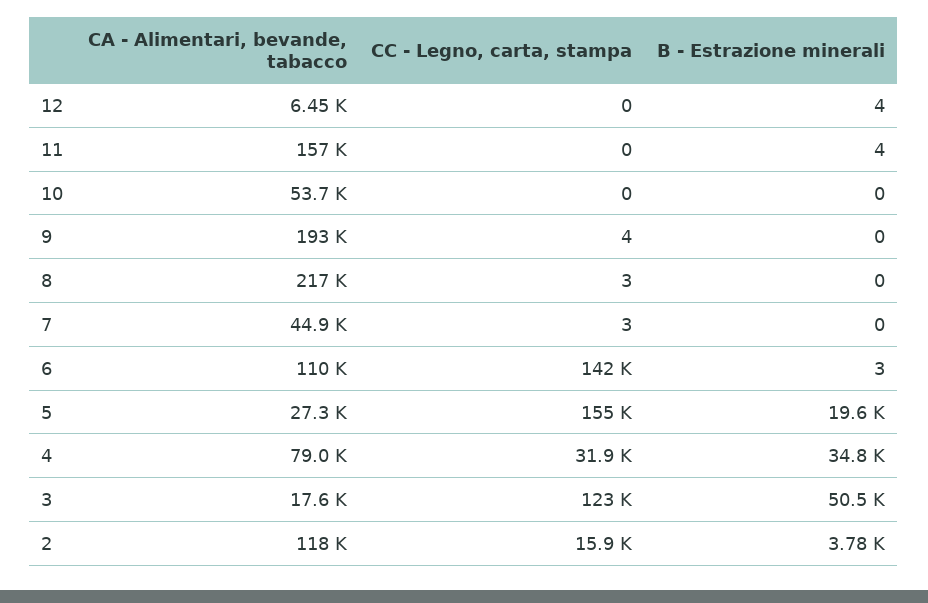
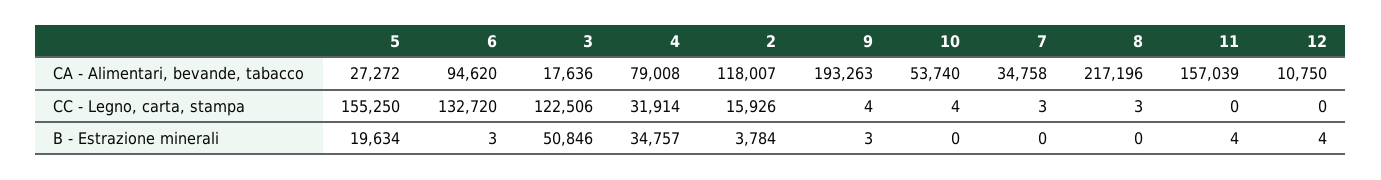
CA - Alimentari, bevande, tabacco, 12: 6450 -> 10750
CC - Legno, carta, stampa, 10: 0 -> 4
B - Estrazione minerali, 9: 0 -> 3
CA - Alimentari, bevande, tabacco, 7: 44900 -> 34758
CA - Alimentari, bevande, tabacco, 6: 110000 -> 94620
CC - Legno, carta, stampa, 6: 142000 -> 132720
B - Estrazione minerali, 3: 50500 -> 50846

